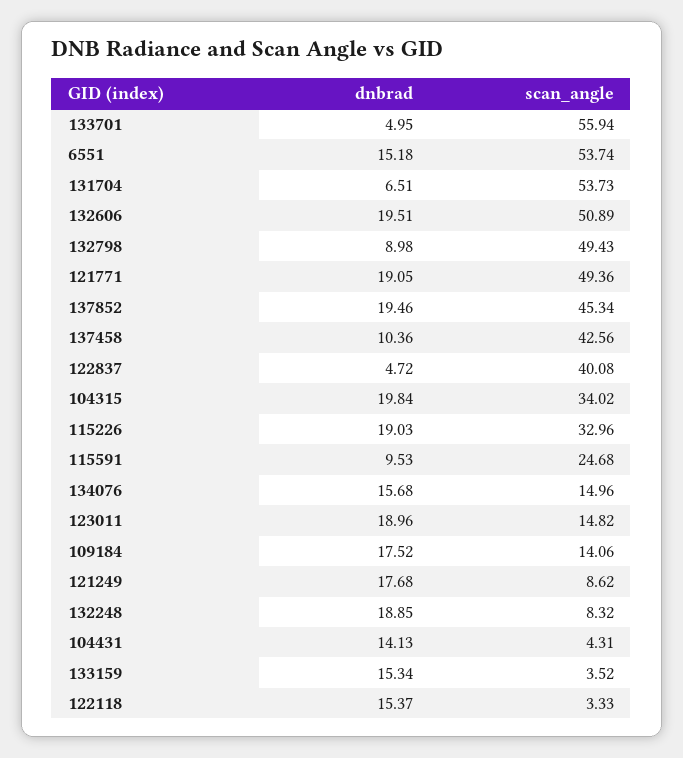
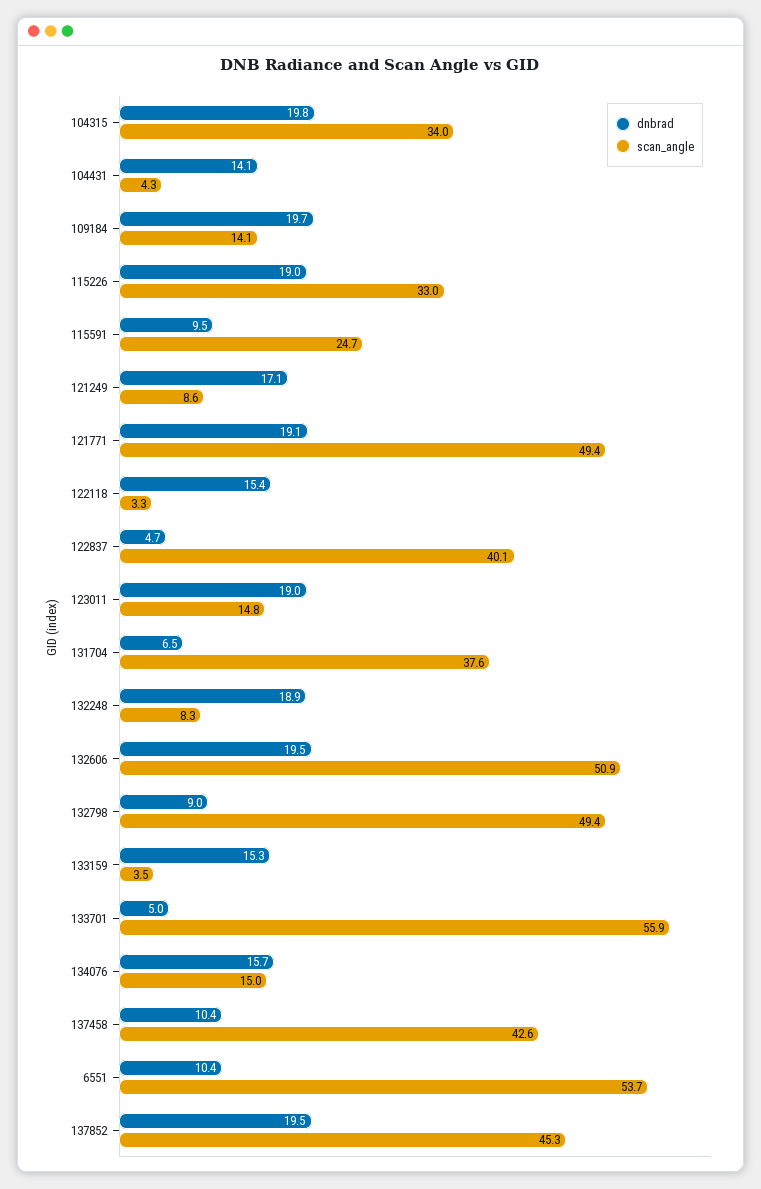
dnbrad, 6551: 15.18 -> 10.4
scan_angle, 131704: 53.73 -> 37.6
dnbrad, 109184: 17.52 -> 19.7
dnbrad, 121249: 17.68 -> 17.1

